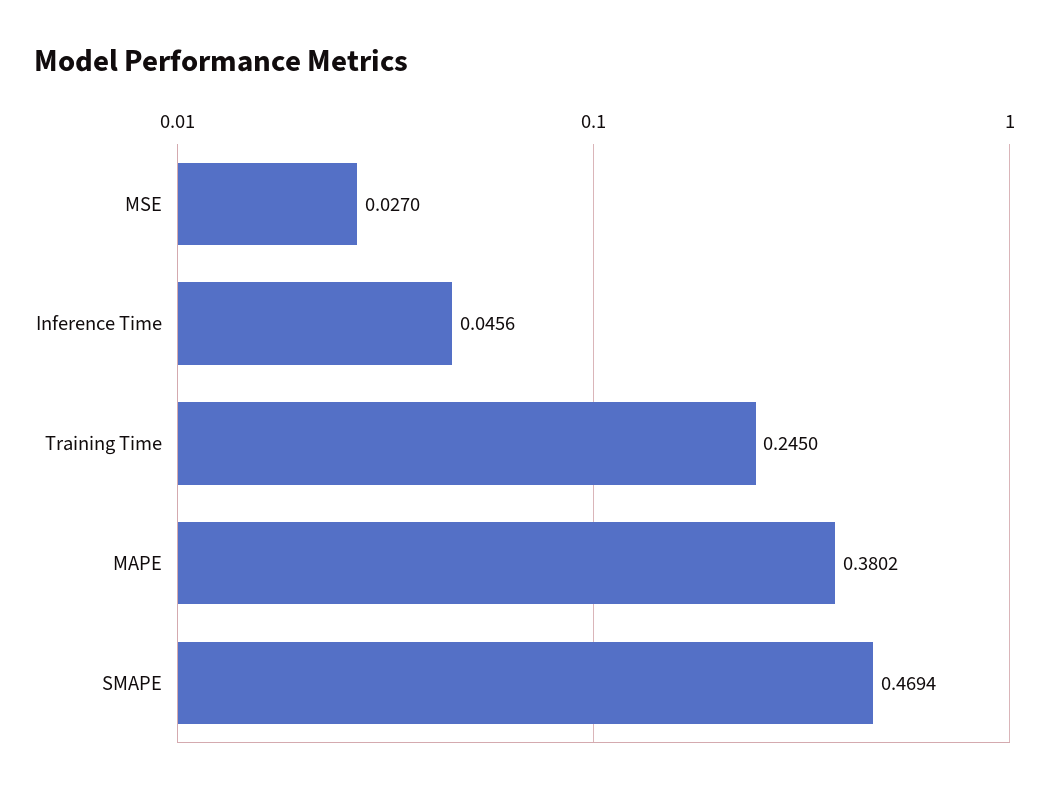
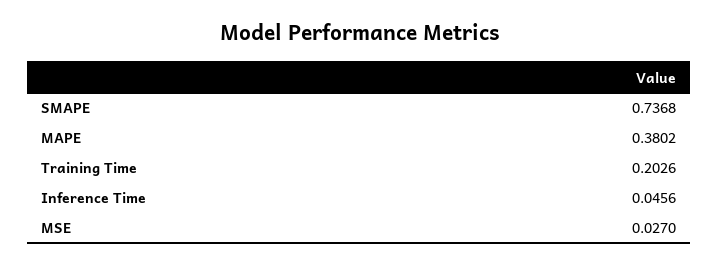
Training Time: 0.245 -> 0.2026
SMAPE: 0.4694 -> 0.7368

